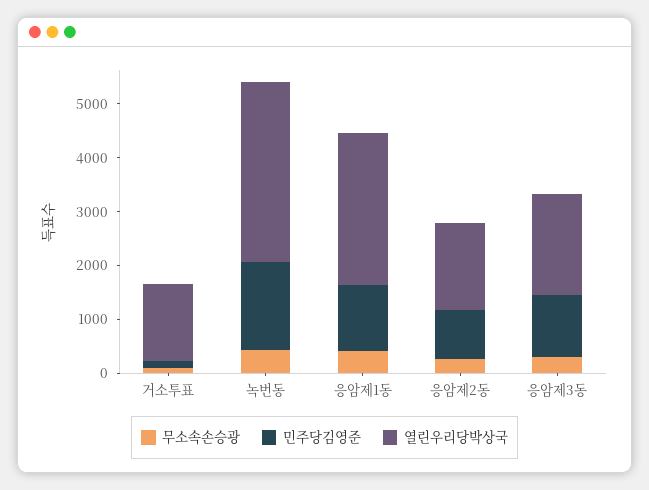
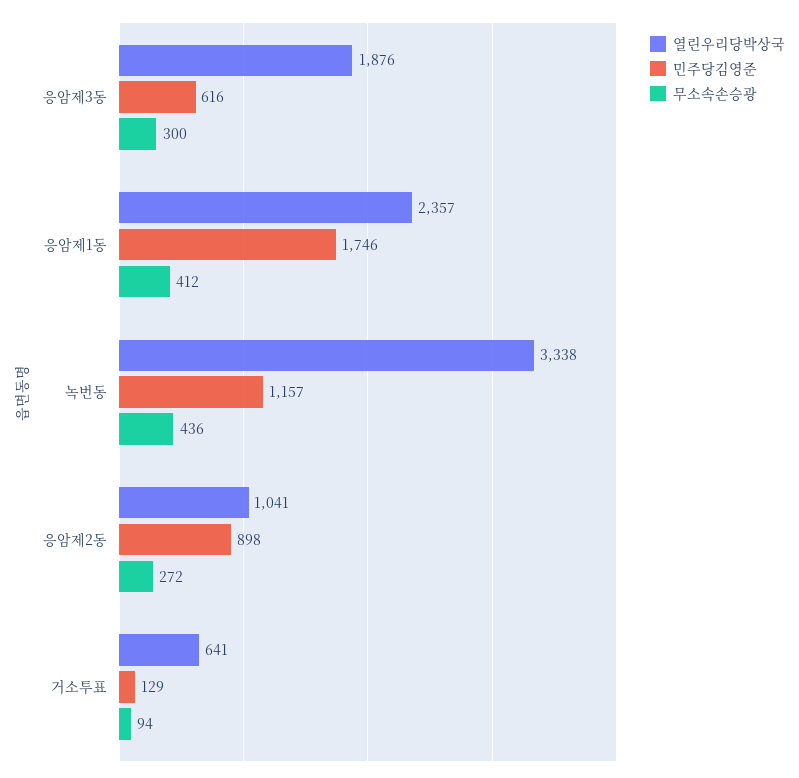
열린우리당박상국, 거소투표: 1400 -> 641
민주당김영준, 녹번동: 1600 -> 1157
민주당김영준, 응암제1동: 1200 -> 1746
열린우리당박상국, 응암제1동: 2800 -> 2357
열린우리당박상국, 응암제2동: 1600 -> 1041
민주당김영준, 응암제3동: 1200 -> 616

